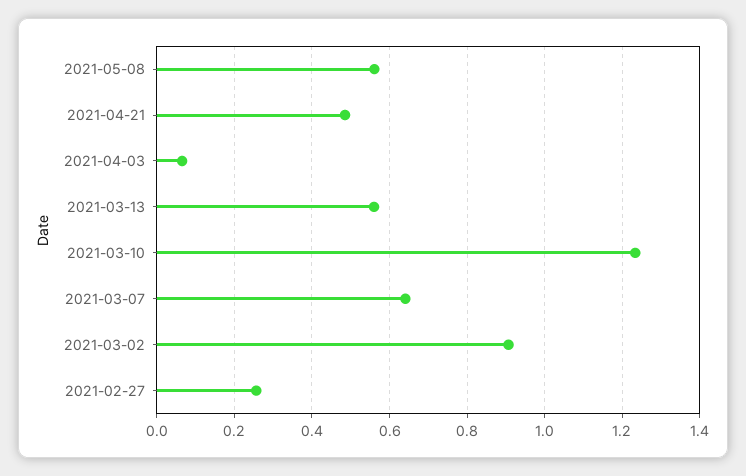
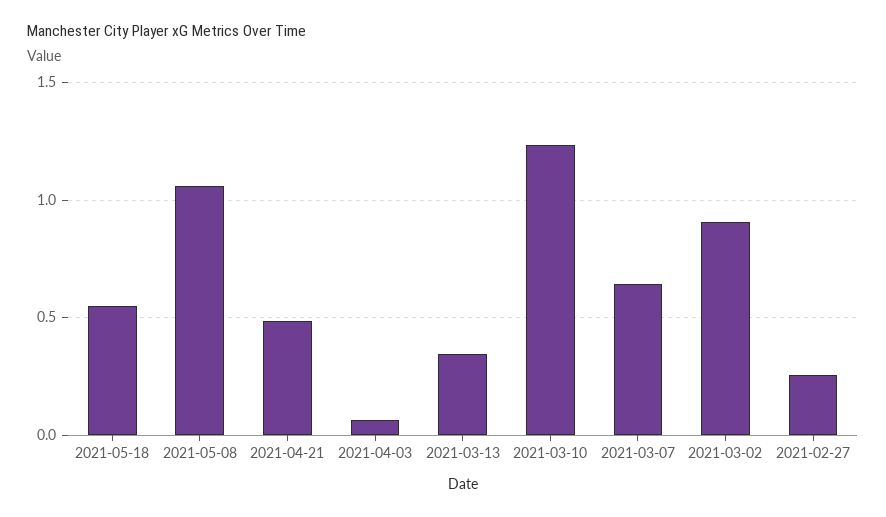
2021-05-08: 0.56 -> 1.05
2021-03-13: 0.56 -> 0.35
2021-05-18: none -> 0.55

